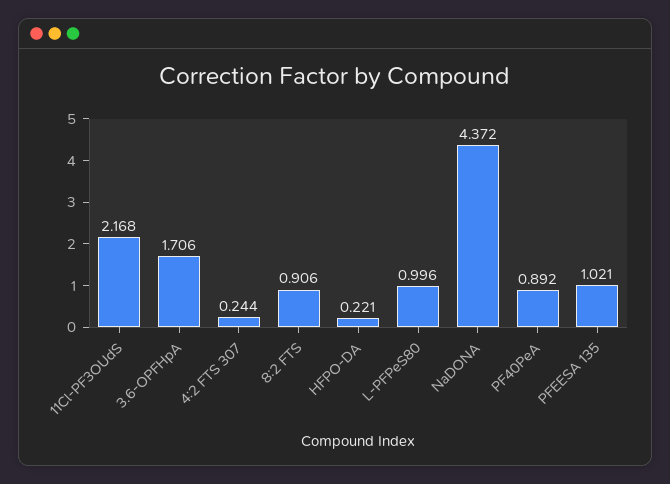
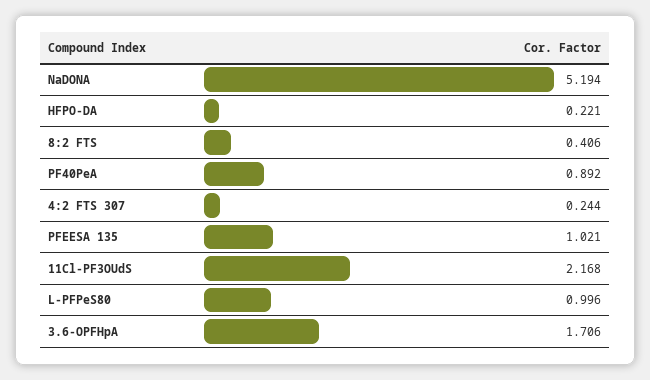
8:2 FTS: 0.906 -> 0.406
NaDONA: 4.372 -> 5.194

